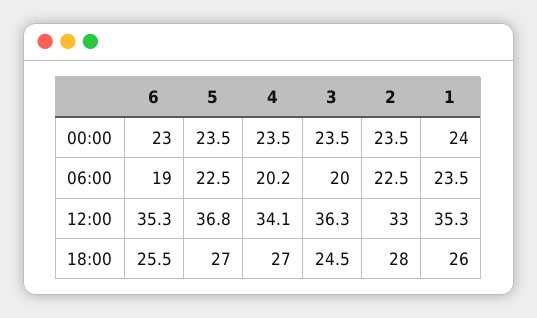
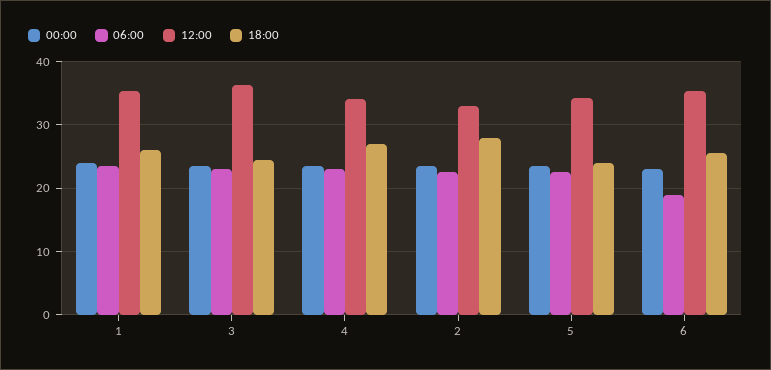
06:00, 4: 20.2 -> 23
06:00, 3: 20 -> 23
12:00, 5: 36.8 -> 34
18:00, 5: 27 -> 24

